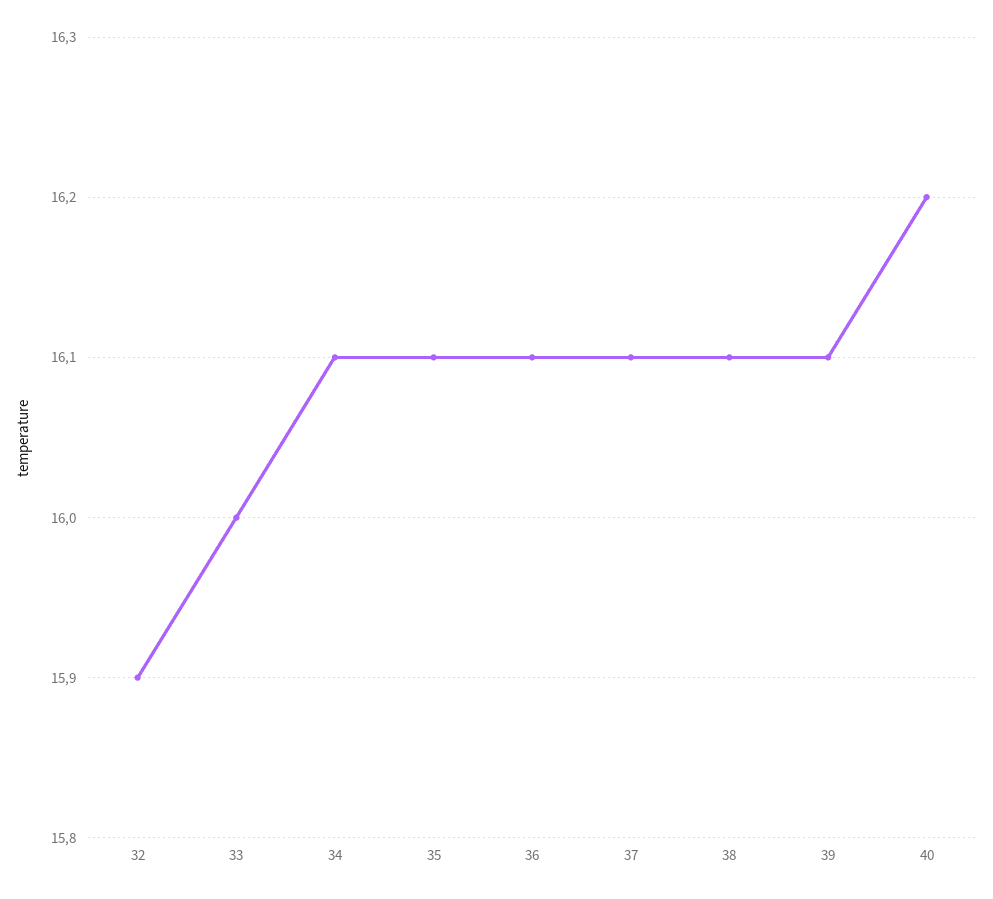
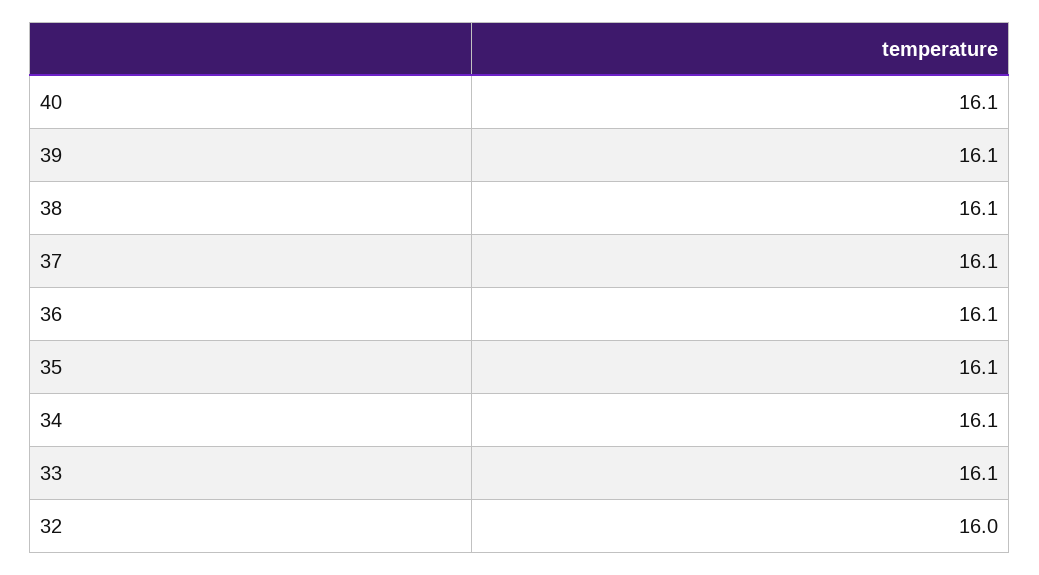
32: 15.9 -> 16
33: 16 -> 16.1
40: 16.2 -> 16.1

